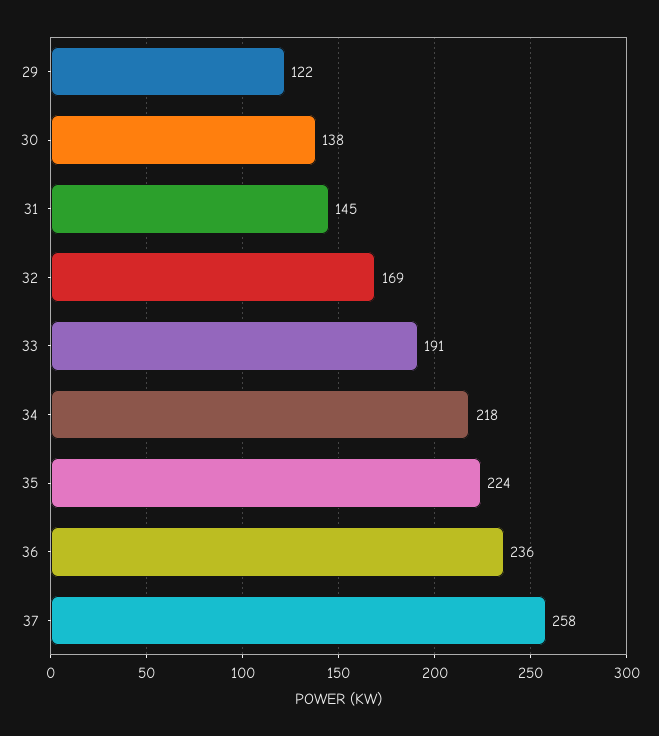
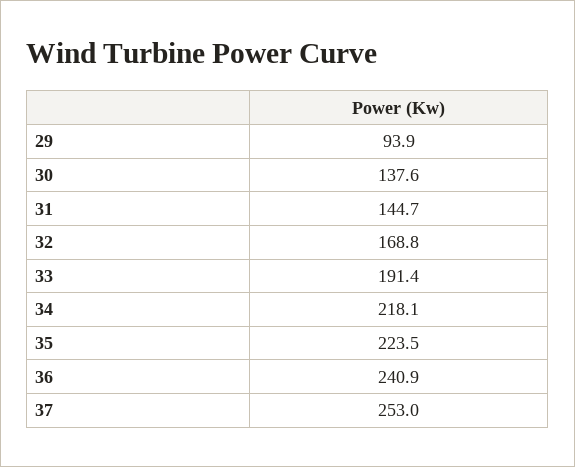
29: 122 -> 93.9
36: 236 -> 240.9
37: 258 -> 253

